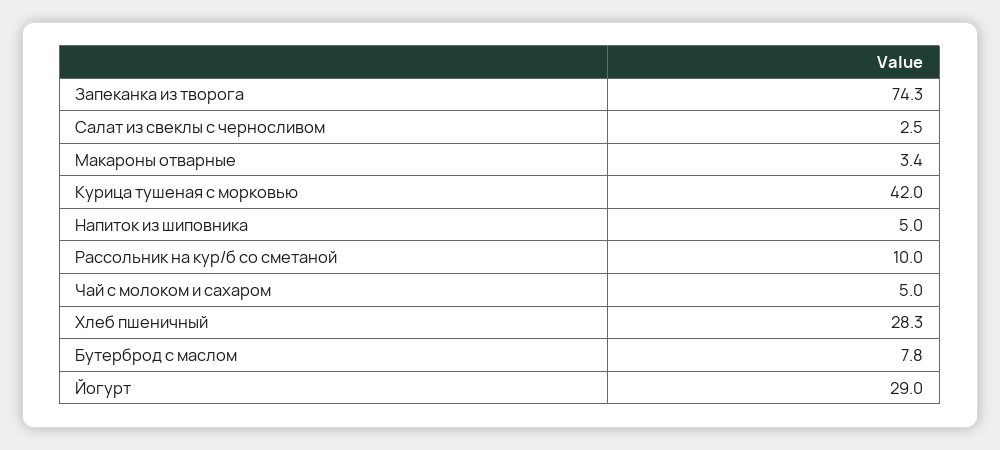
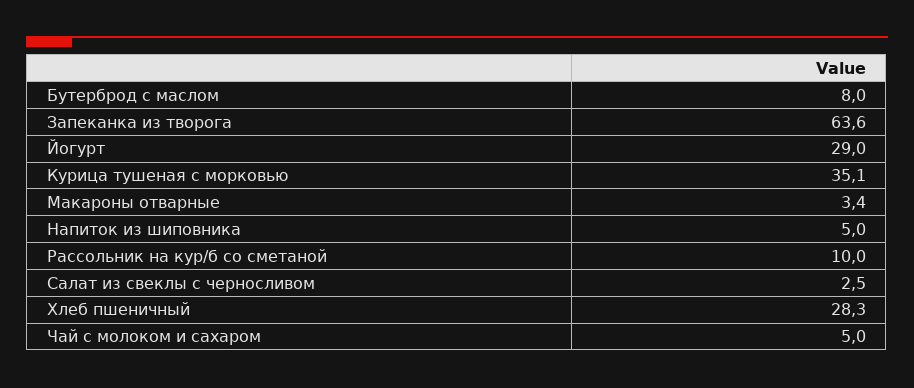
Запеканка из творога: 74.3 -> 63.6
Курица тушеная с морковью: 42 -> 35.1
Бутерброд с маслом: 7.8 -> 8

